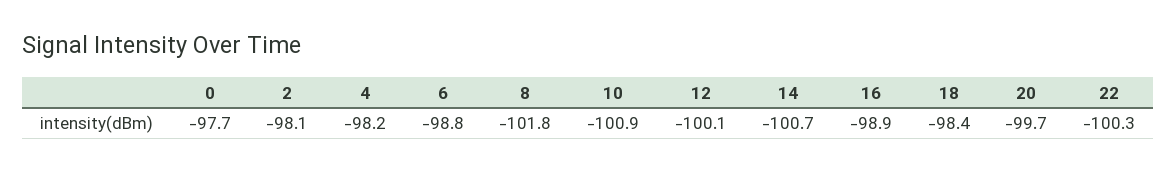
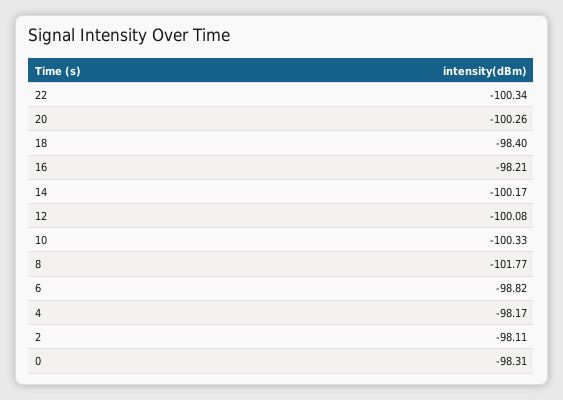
0: -97.7 -> -98.31
10: -100.9 -> -100.33
14: -100.7 -> -100.17
16: -98.9 -> -98.21
20: -99.7 -> -100.26

